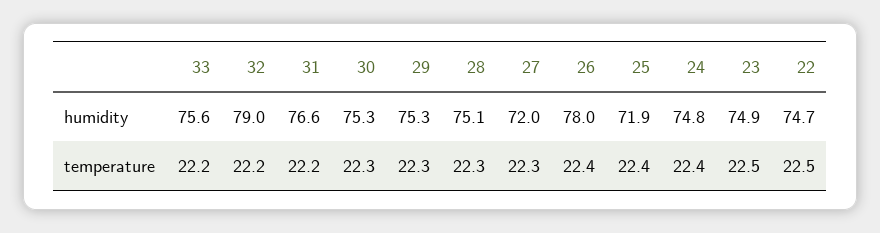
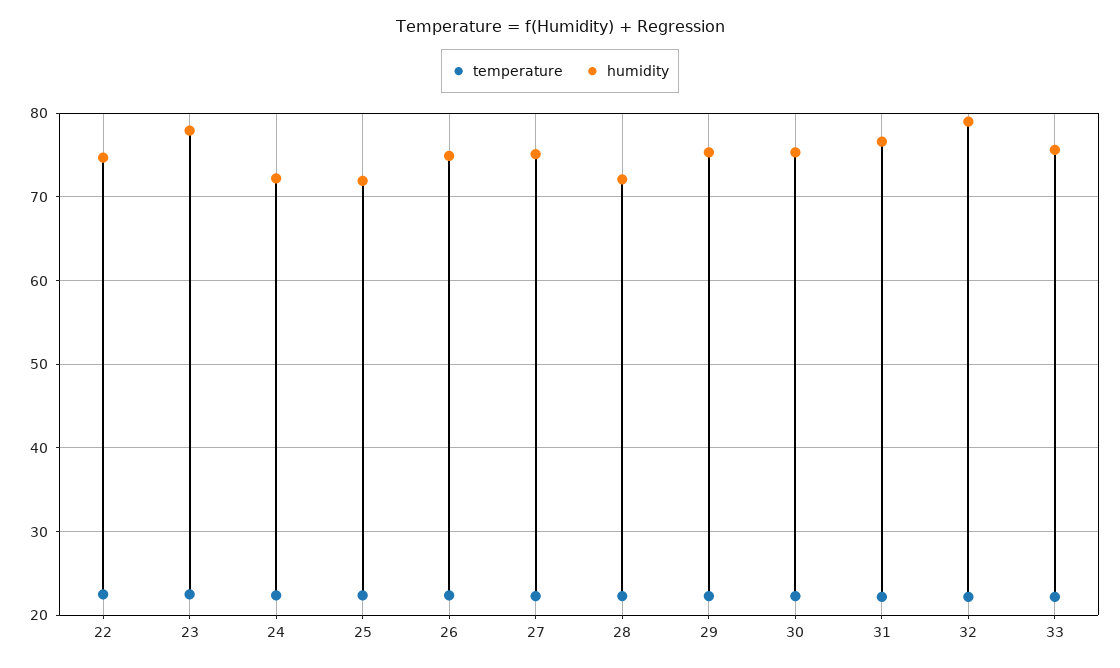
humidity, 28: 75.1 -> 72
humidity, 27: 72 -> 75
humidity, 26: 78 -> 75
humidity, 24: 74.8 -> 72
humidity, 23: 74.9 -> 78

